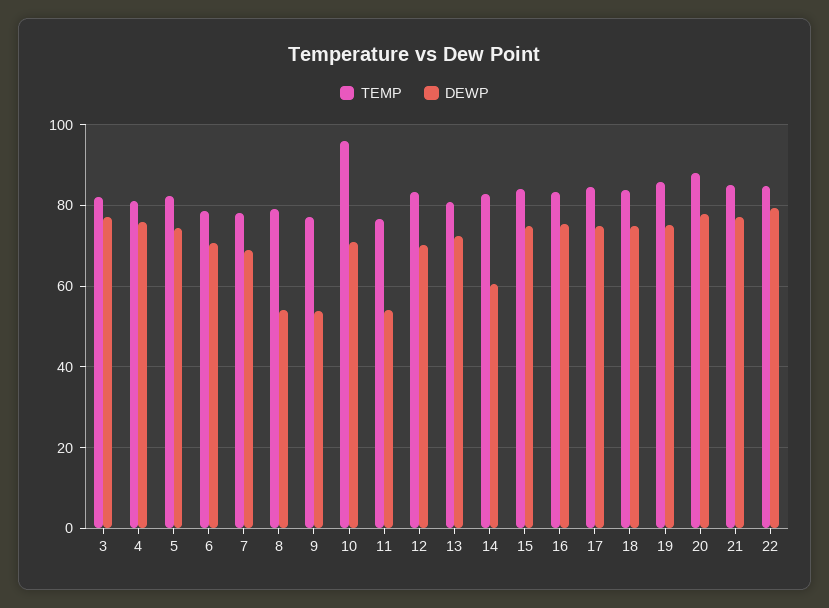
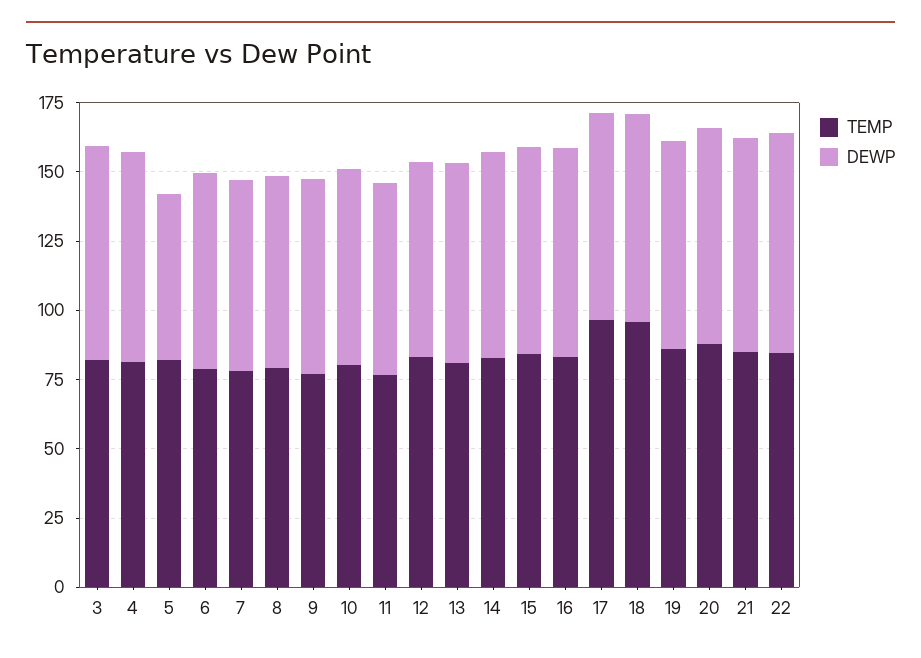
DEWP, 5: 74 -> 60
DEWP, 8: 54 -> 70
DEWP, 9: 54 -> 70
TEMP, 10: 96 -> 80
DEWP, 11: 54 -> 70
DEWP, 14: 60 -> 75
TEMP, 17: 84 -> 95
TEMP, 18: 84 -> 95

